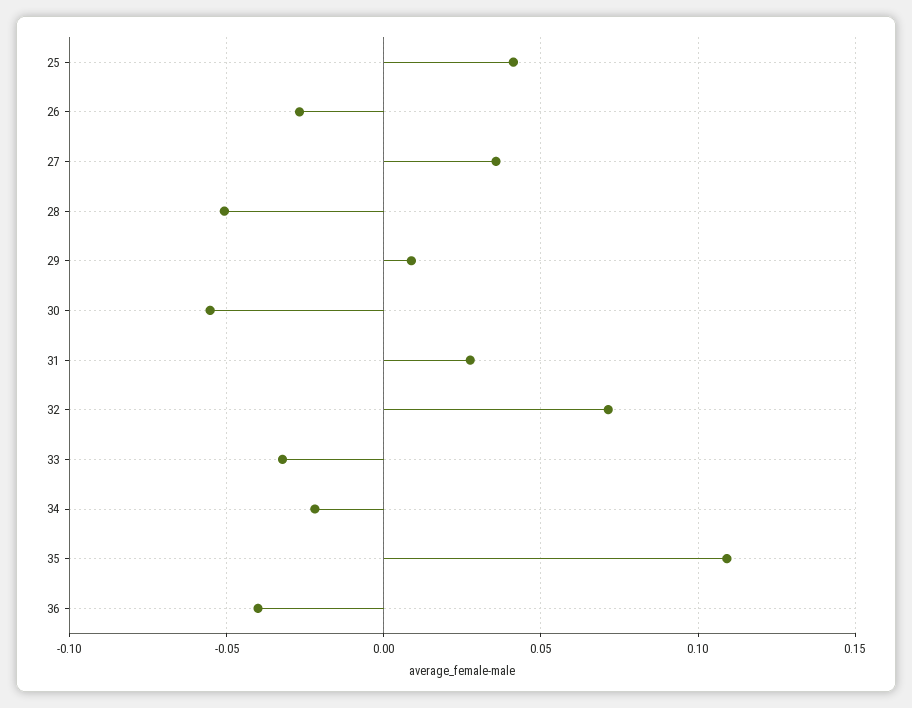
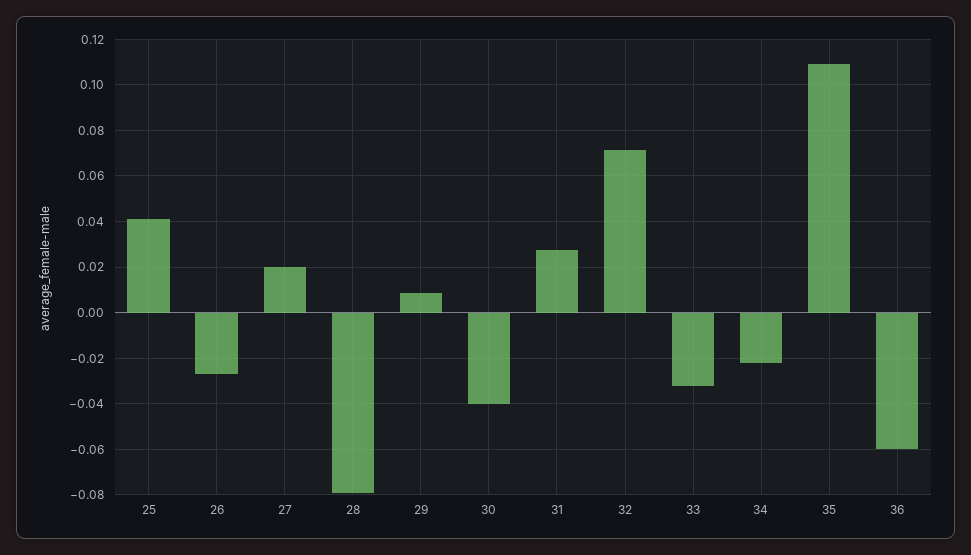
27: 0.035 -> 0.02
28: -0.05 -> -0.08
30: -0.055 -> -0.04
36: -0.04 -> -0.06

